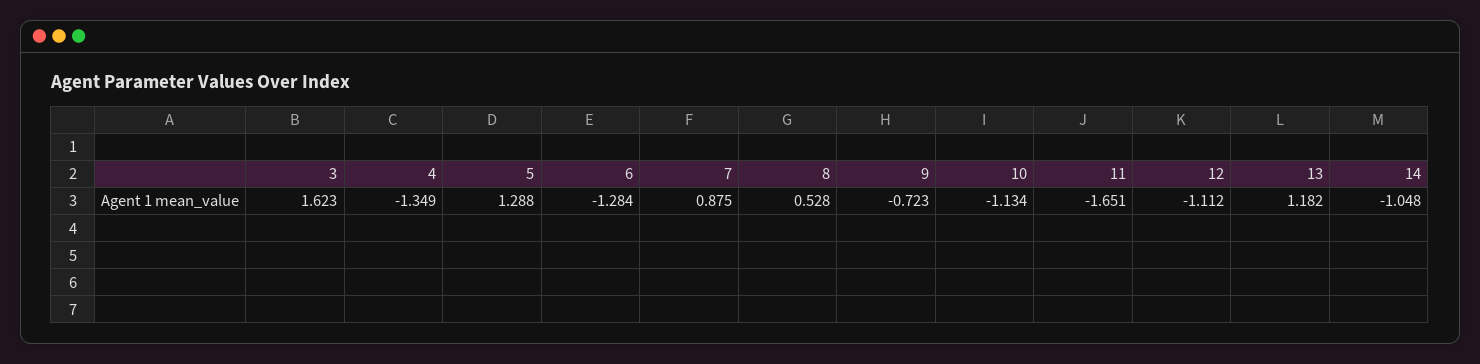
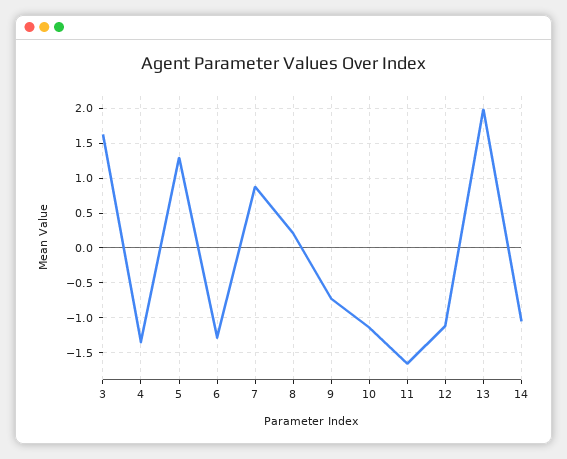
8: 0.528 -> 0.2
13: 1.182 -> 2

